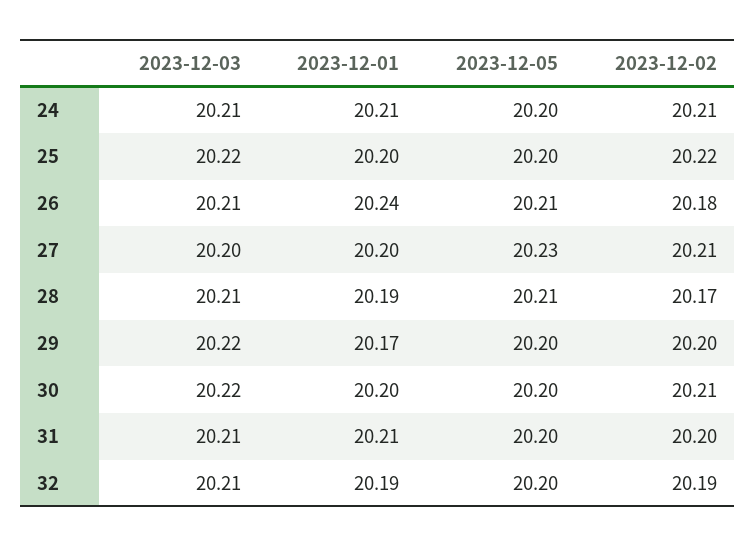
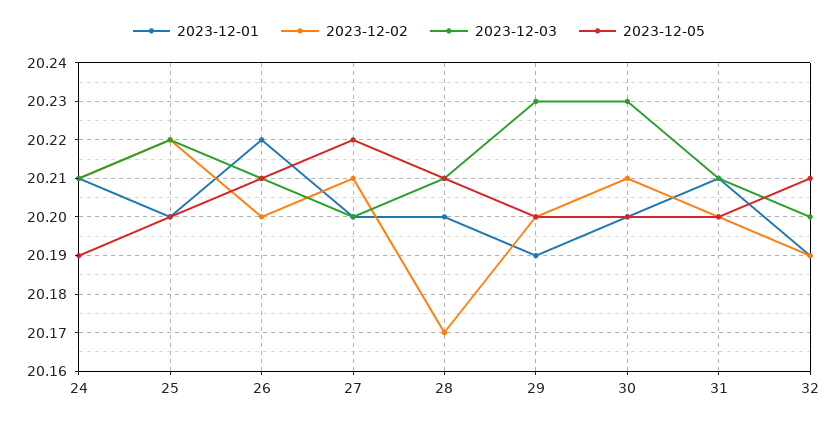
2023-12-05, 24: 20.2 -> 20.19
2023-12-01, 26: 20.24 -> 20.22
2023-12-02, 26: 20.18 -> 20.2
2023-12-05, 27: 20.23 -> 20.22
2023-12-01, 28: 20.19 -> 20.2
2023-12-03, 29: 20.22 -> 20.23
2023-12-01, 29: 20.17 -> 20.19
2023-12-03, 30: 20.22 -> 20.23
2023-12-03, 32: 20.21 -> 20.2
2023-12-05, 32: 20.2 -> 20.21

